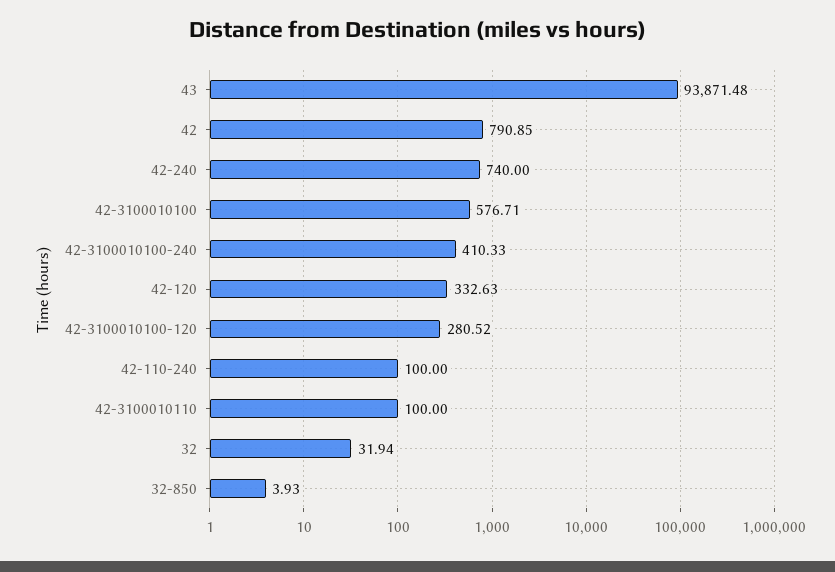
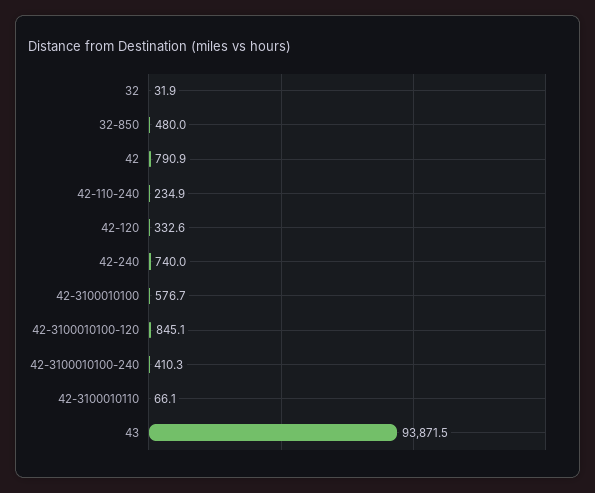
42-3100010100-120: 280.52 -> 845.1
42-110-240: 100 -> 234.9
42-3100010110: 100 -> 66.1
32-850: 3.93 -> 480

